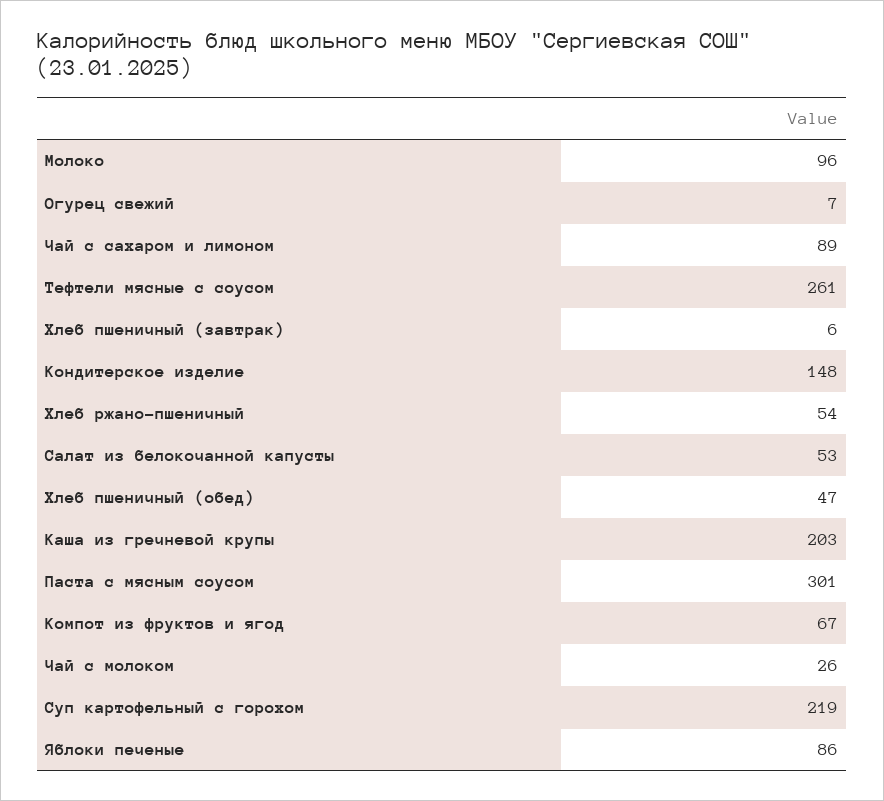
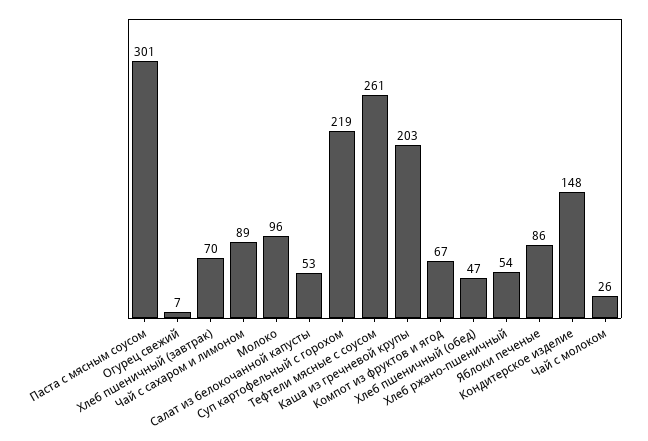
Хлеб пшеничный (завтрак): 6 -> 70

